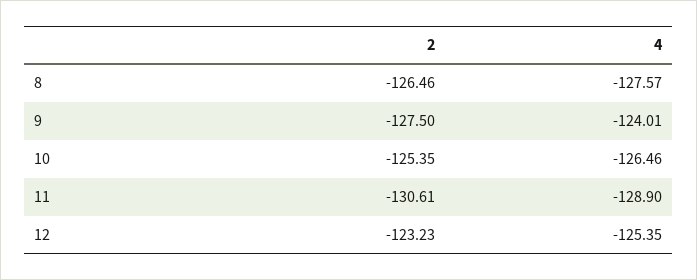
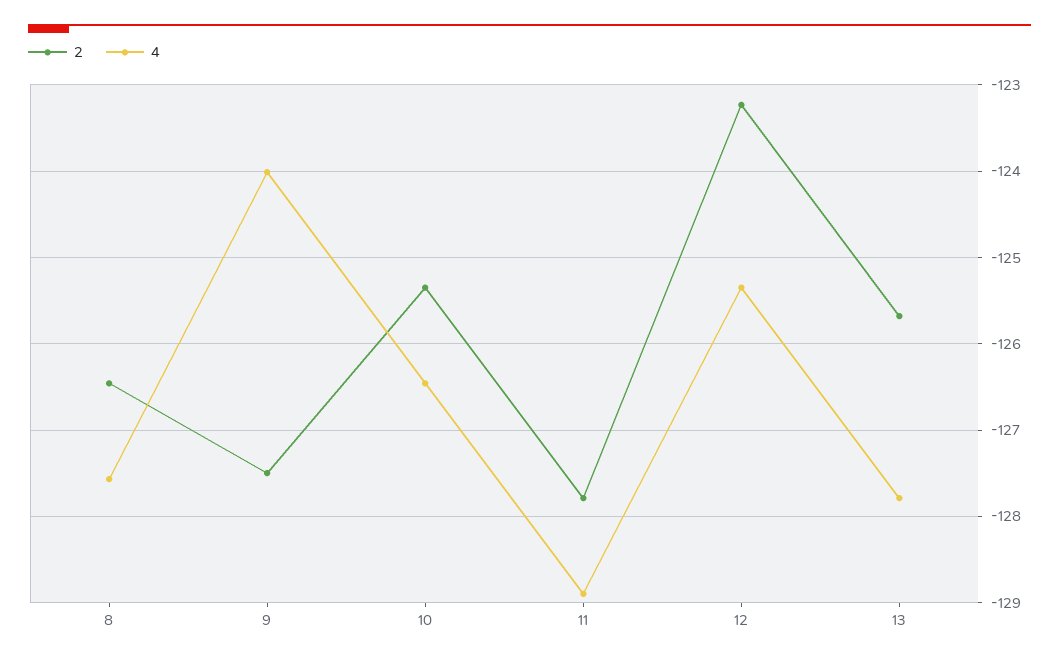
2, 11: -130.61 -> -127.8
2, 13: none -> -125.7
4, 13: none -> -127.8

